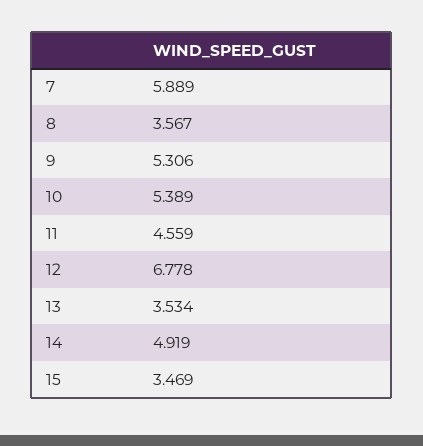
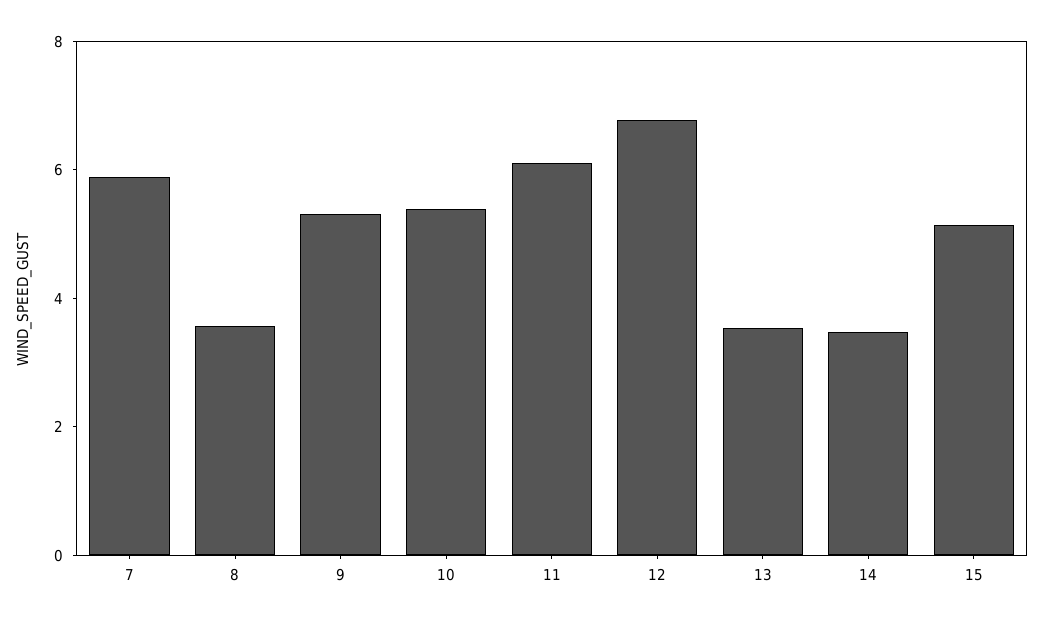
11: 4.559 -> 6
14: 4.919 -> 3.5
15: 3.469 -> 5

